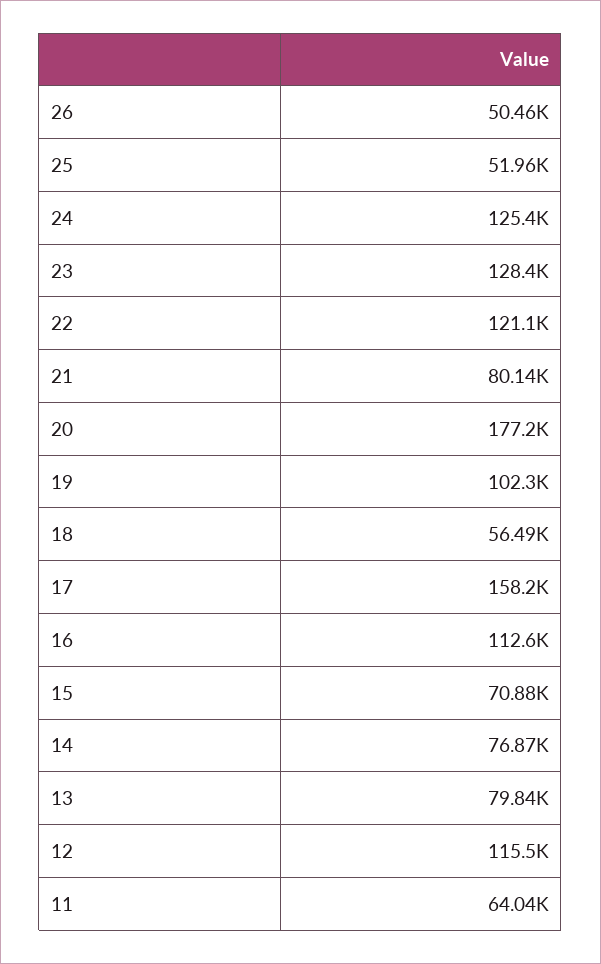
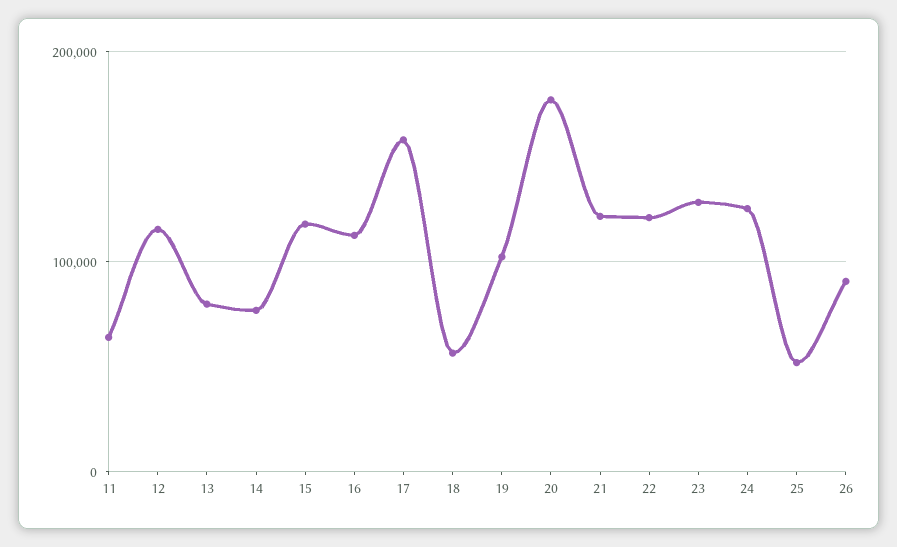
26: 50460 -> 90000
21: 80140 -> 120000
15: 70880 -> 120000

